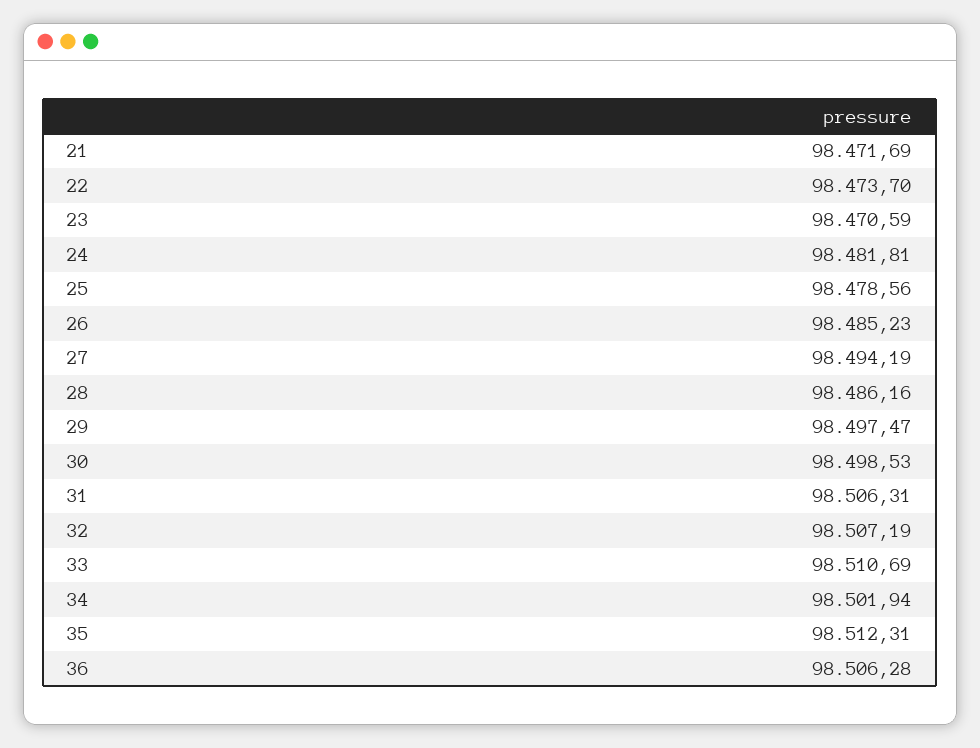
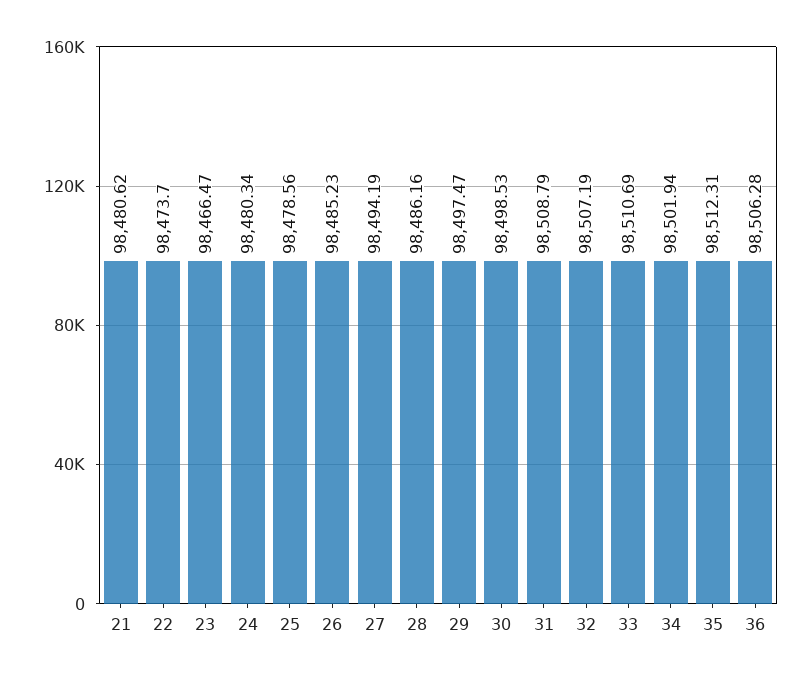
21: 98471.69 -> 98480.62
23: 98470.59 -> 98466.47
24: 98481.81 -> 98480.34
31: 98506.31 -> 98508.79

